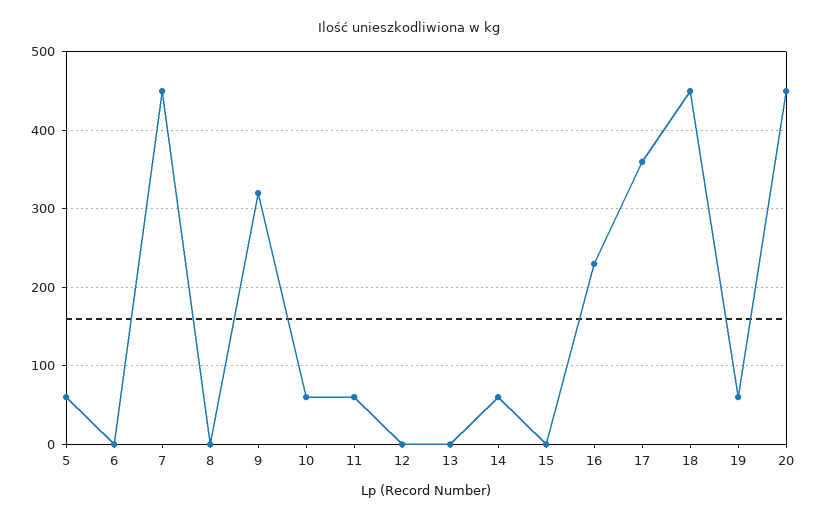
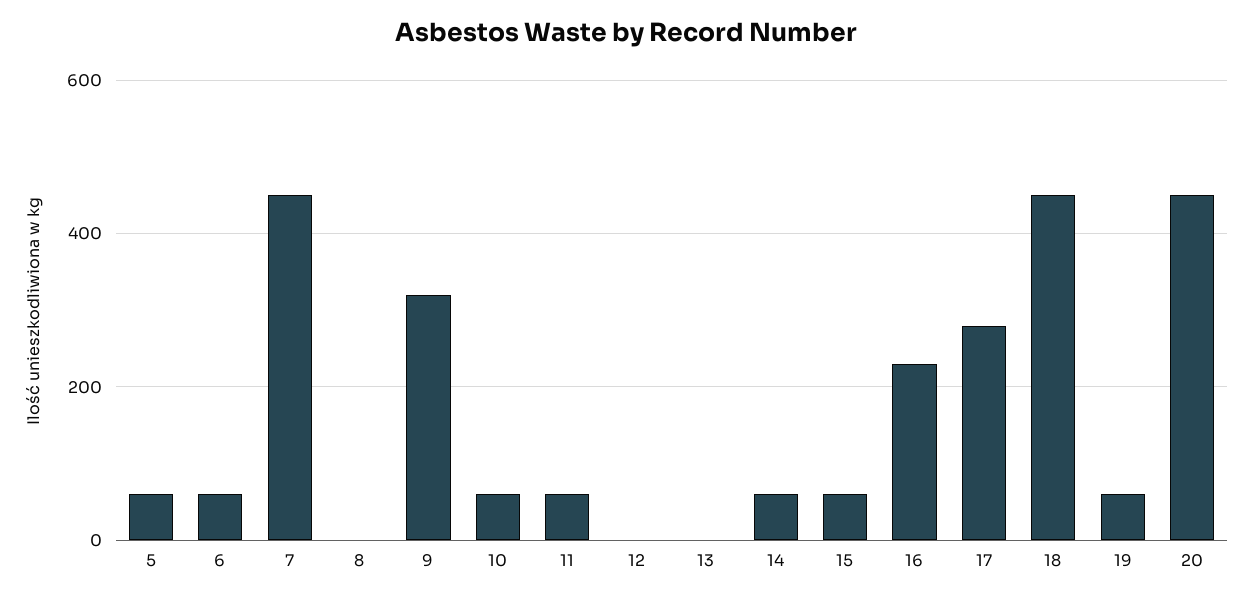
6: 0 -> 60
15: 0 -> 60
17: 360 -> 280

